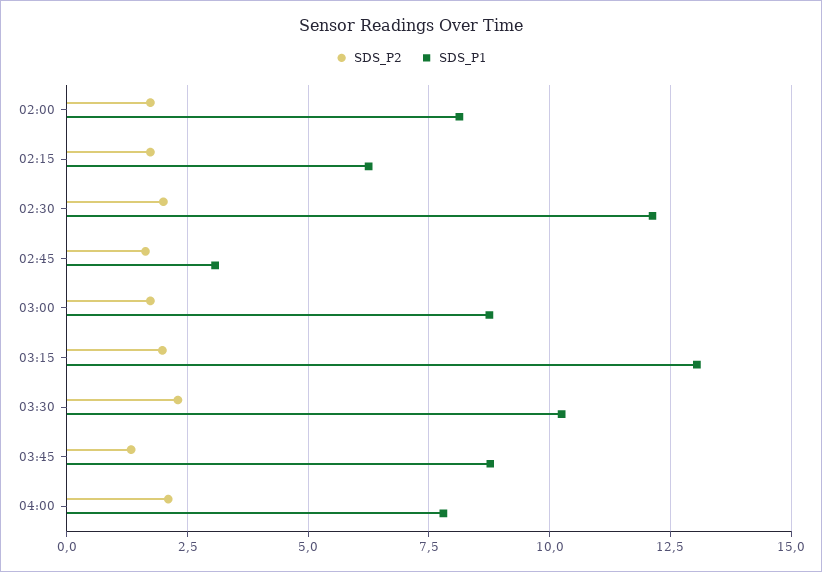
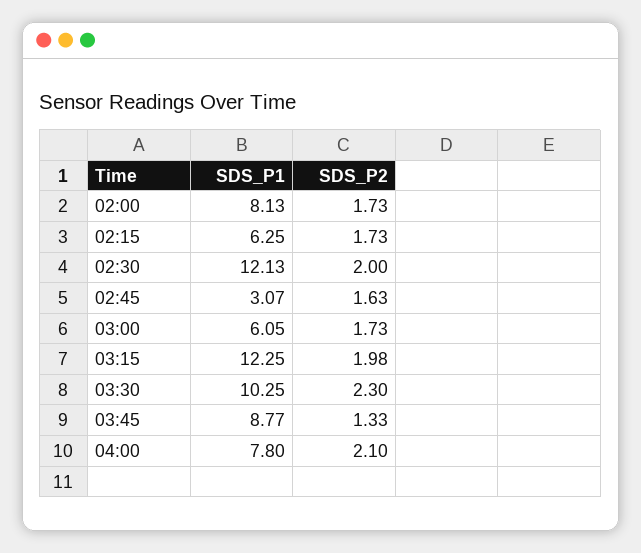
SDS_P1, 03:00: 8.75 -> 6.05
SDS_P1, 03:15: 13 -> 12.25

